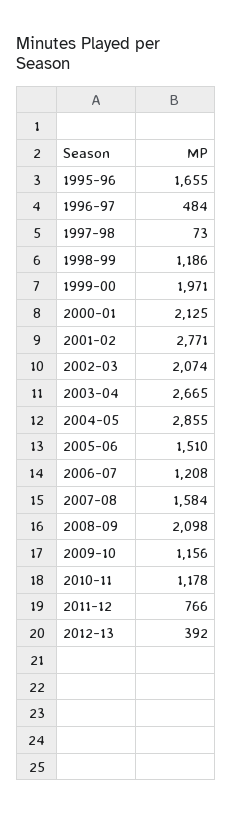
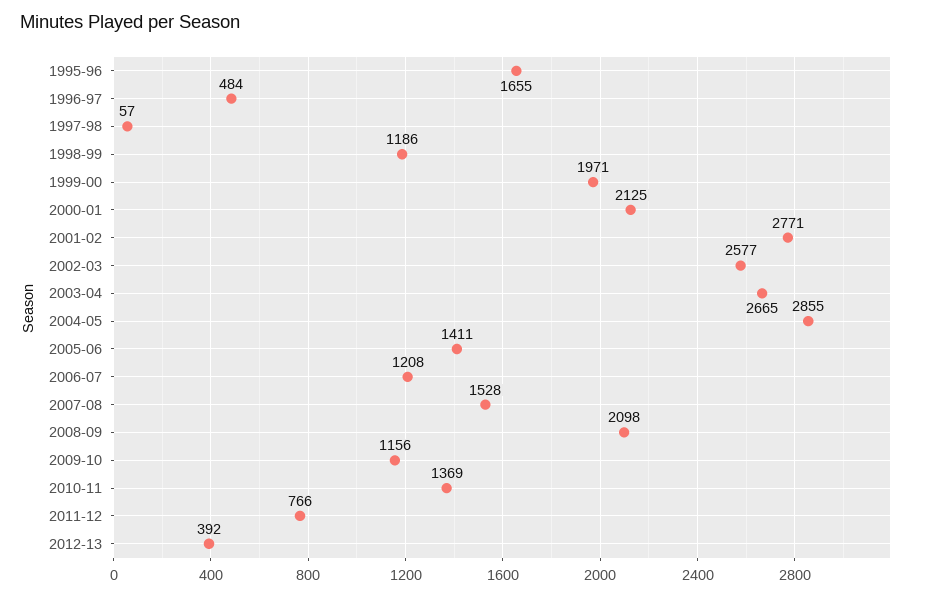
1997-98: 73 -> 57
2002-03: 2074 -> 2577
2005-06: 1510 -> 1411
2007-08: 1584 -> 1528
2010-11: 1178 -> 1369

